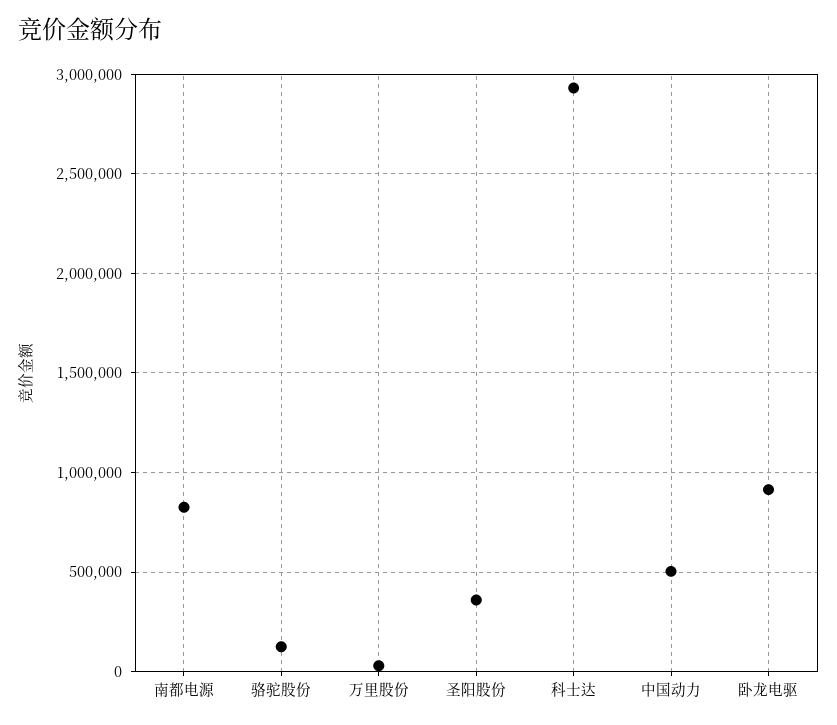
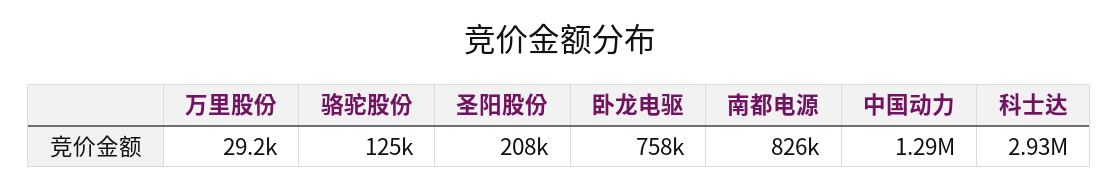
圣阳股份: 350000 -> 208000
中国动力: 500000 -> 1290000
卧龙电驱: 900000 -> 758000

